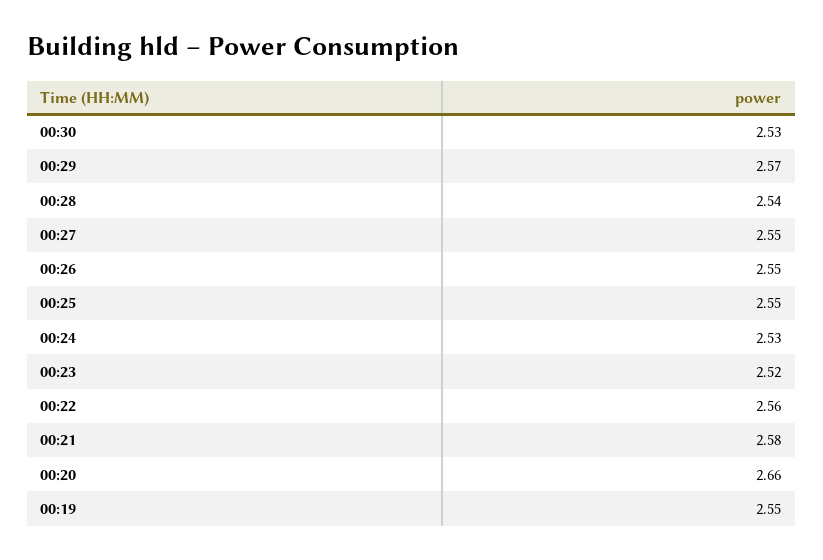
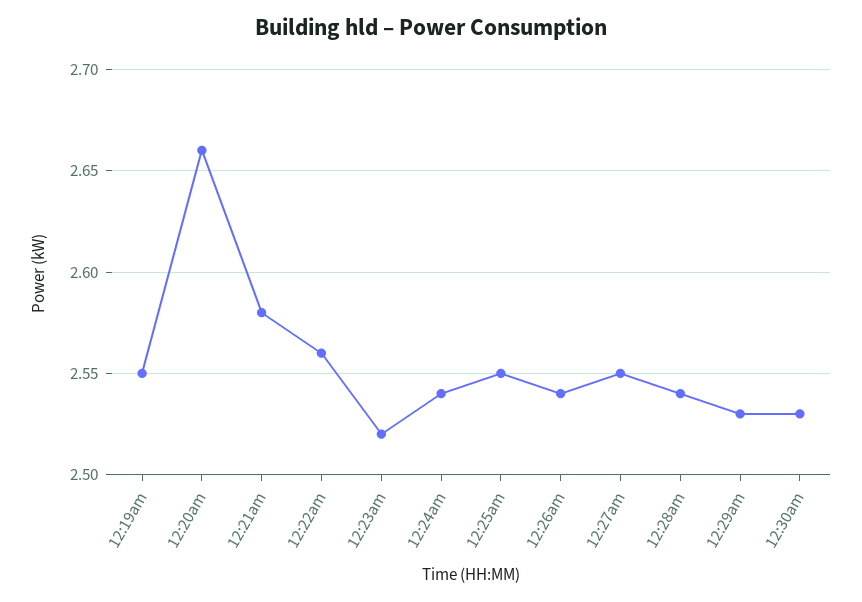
00:29: 2.57 -> 2.53
00:26: 2.55 -> 2.54
00:24: 2.53 -> 2.54

